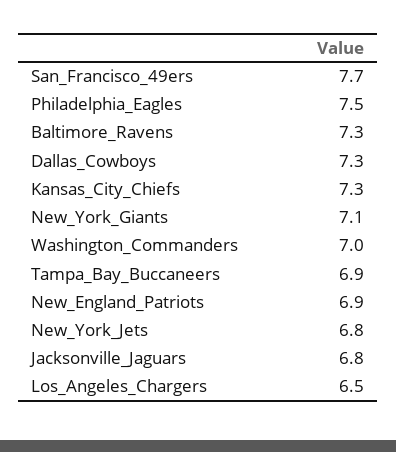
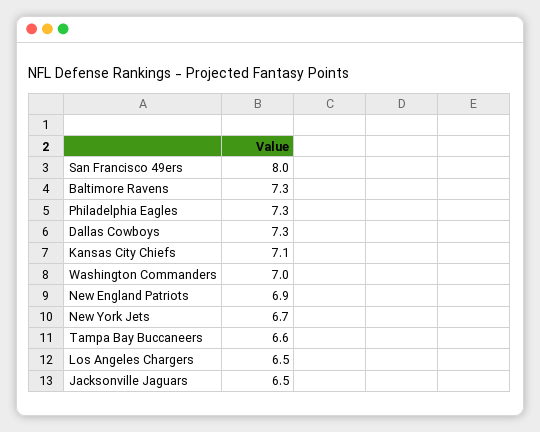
San_Francisco_49ers: 7.7 -> 8
Philadelphia_Eagles: 7.5 -> 7.3
Kansas_City_Chiefs: 7.3 -> 7.1
New_York_Giants: 7.1 -> none
Tampa_Bay_Buccaneers: 6.9 -> 6.6
New_York_Jets: 6.8 -> 6.7
Jacksonville_Jaguars: 6.8 -> 6.5

